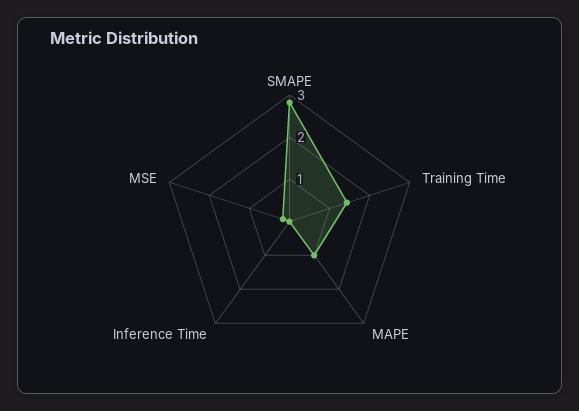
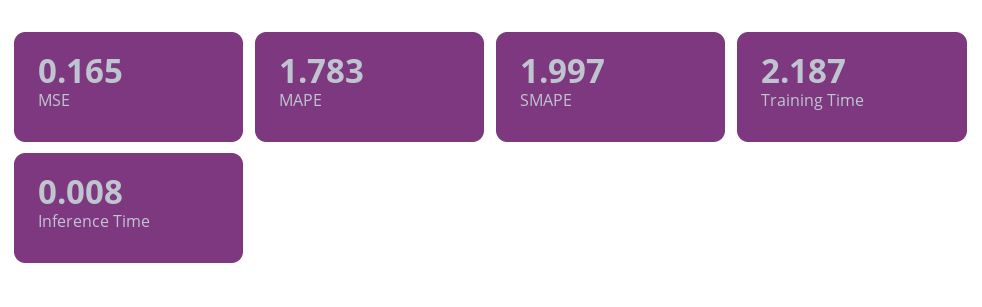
SMAPE: 2.8 -> 1.997
Training Time: 1.4 -> 2.187
MAPE: 1 -> 1.783

